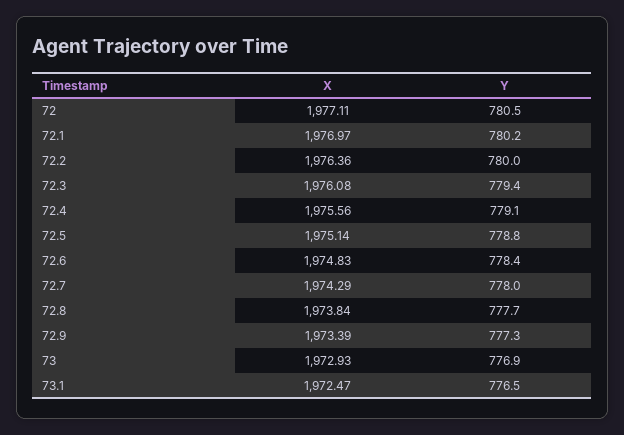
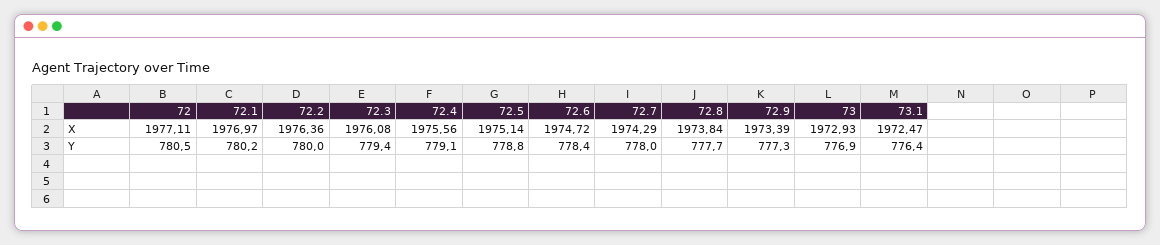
X, 72.6: 1974.83 -> 1974.72
Y, 73.1: 776.5 -> 776.4

